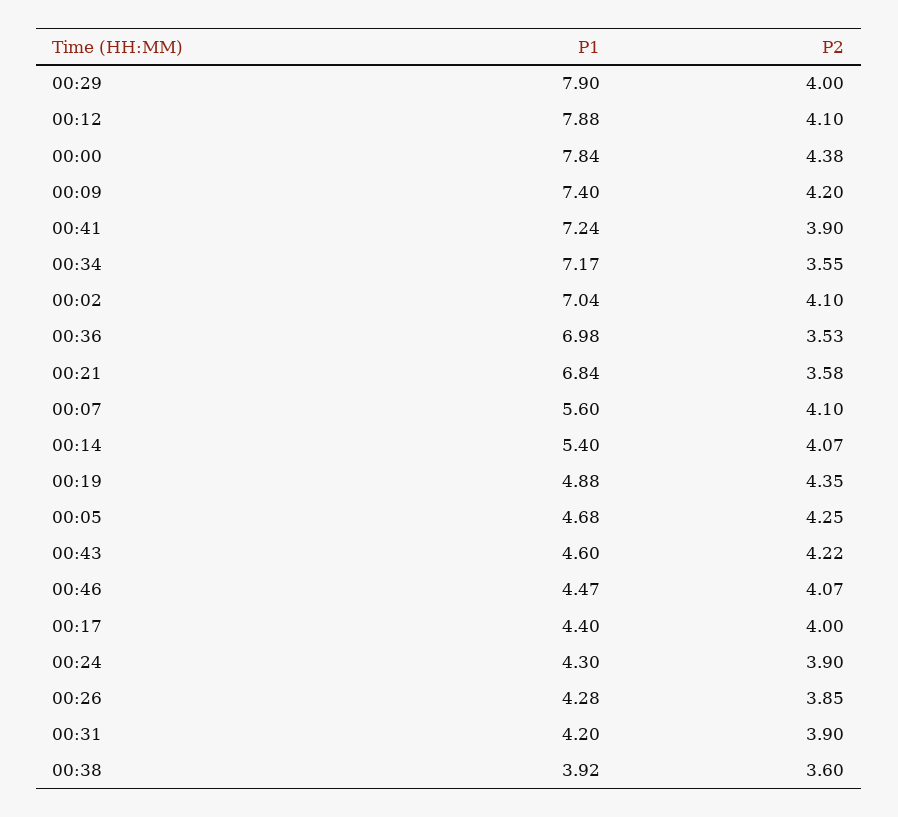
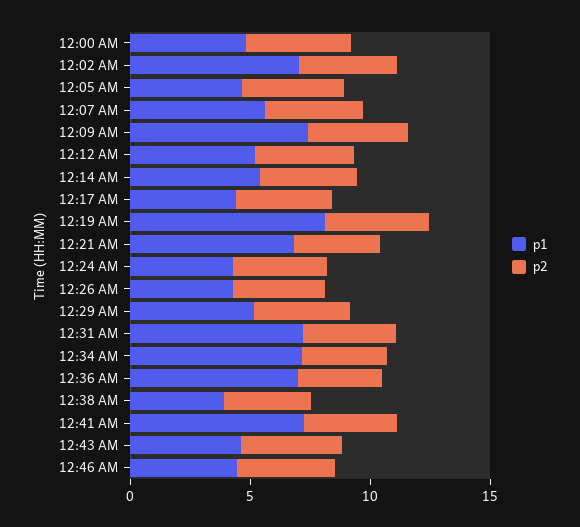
P1, 00:29: 7.9 -> 5
P1, 00:12: 7.88 -> 5
P1, 00:00: 7.84 -> 5
P1, 00:19: 4.88 -> 8
P1, 00:31: 4.2 -> 7

